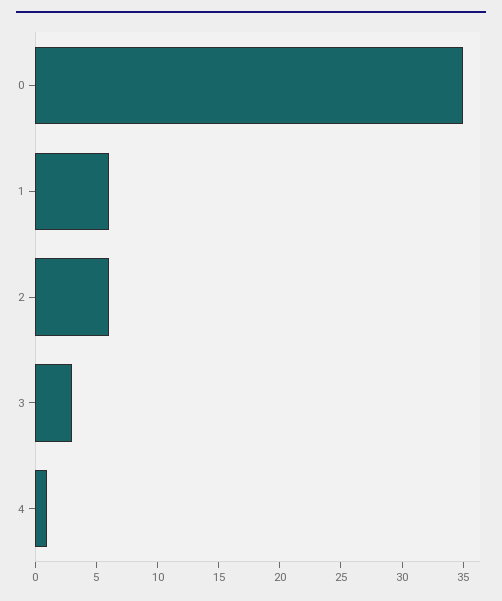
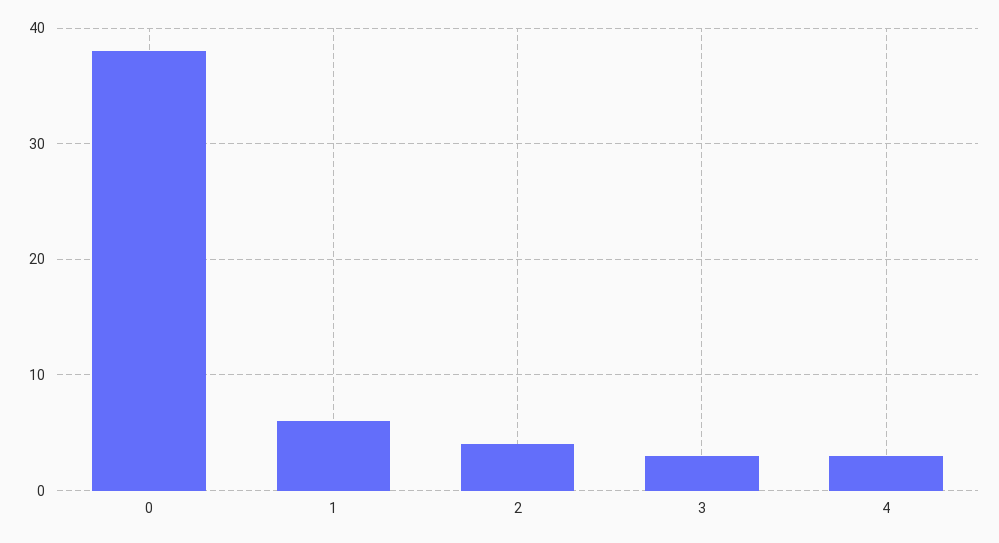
0: 35 -> 38
2: 6 -> 4
4: 1 -> 3

